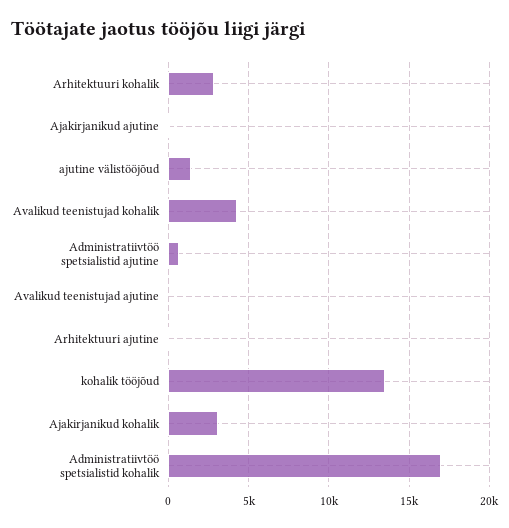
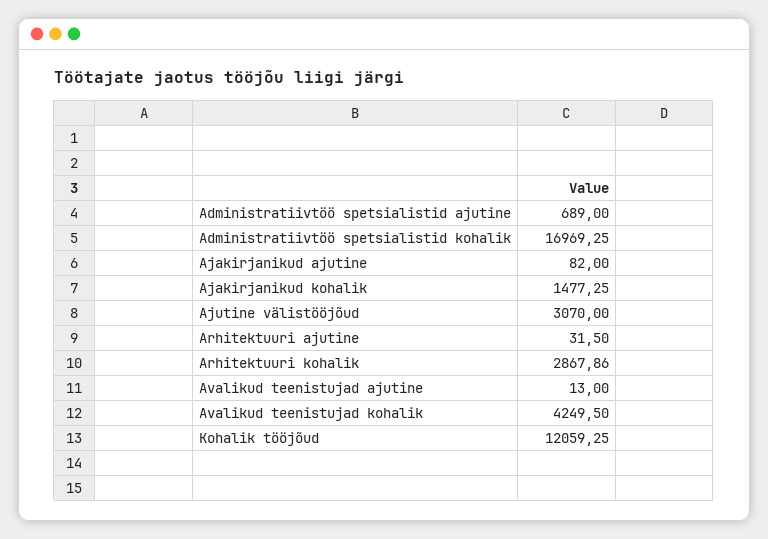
ajutine välistööjõud: 1500 -> 3070
kohalik tööjõud: 13500 -> 12059.25
Ajakirjanikud kohalik: 3000 -> 1477.25

